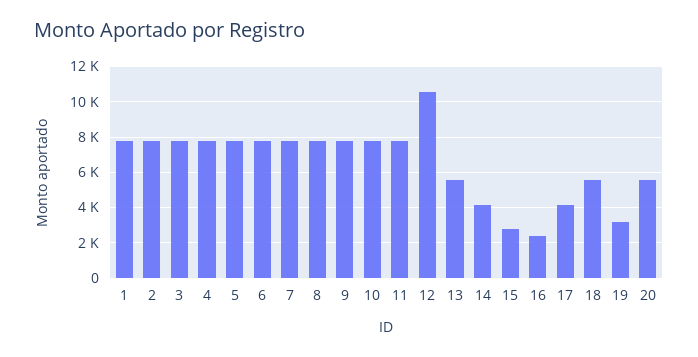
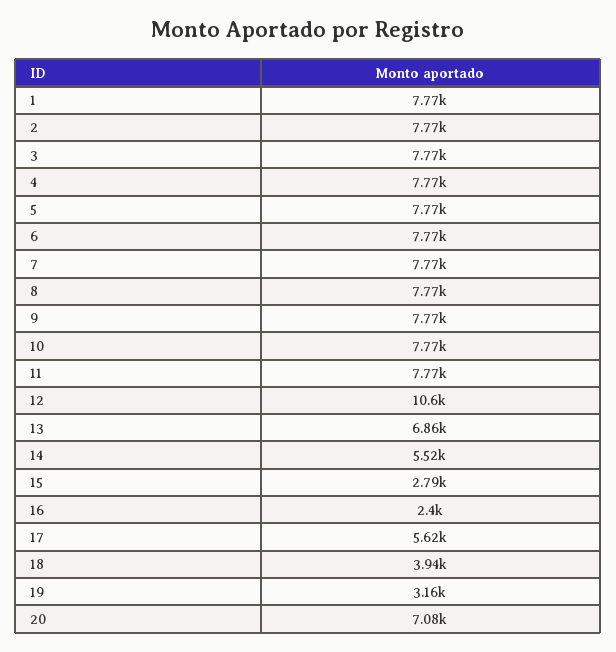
13: 5500 -> 6860
14: 4000 -> 5520
17: 4000 -> 5620
18: 5500 -> 3940
20: 5500 -> 7080

